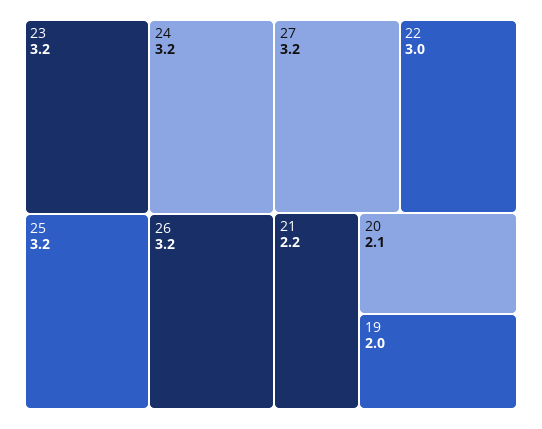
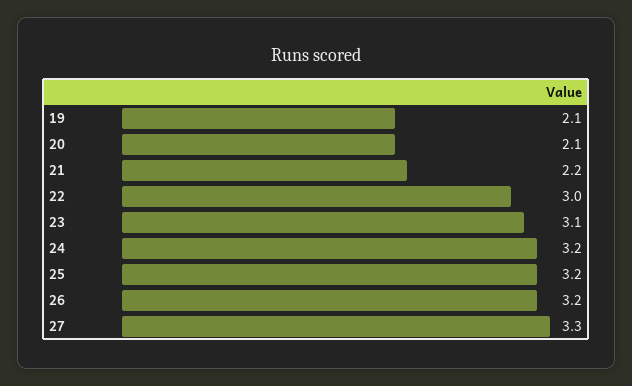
23: 3.2 -> 3.1
27: 3.2 -> 3.3
19: 2 -> 2.1

